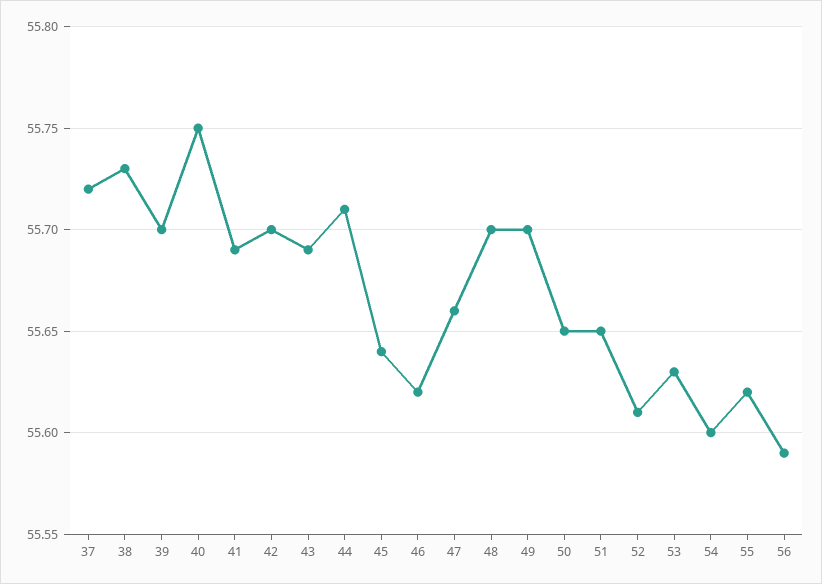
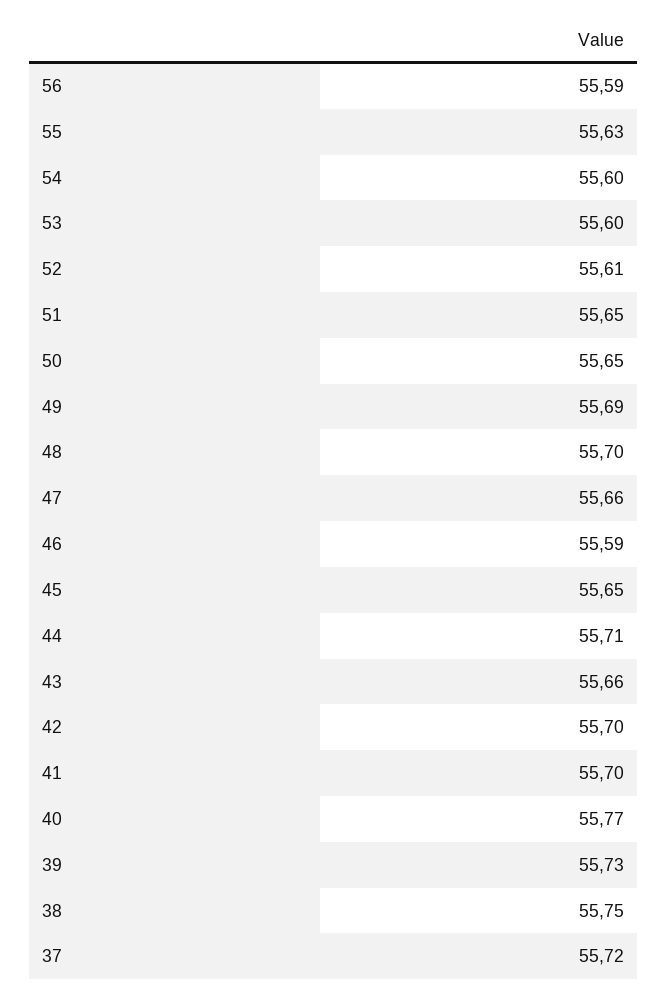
38: 55.73 -> 55.75
39: 55.7 -> 55.73
40: 55.75 -> 55.77
41: 55.69 -> 55.7
43: 55.69 -> 55.66
45: 55.64 -> 55.65
46: 55.62 -> 55.59
49: 55.7 -> 55.69
53: 55.63 -> 55.6
55: 55.62 -> 55.63

